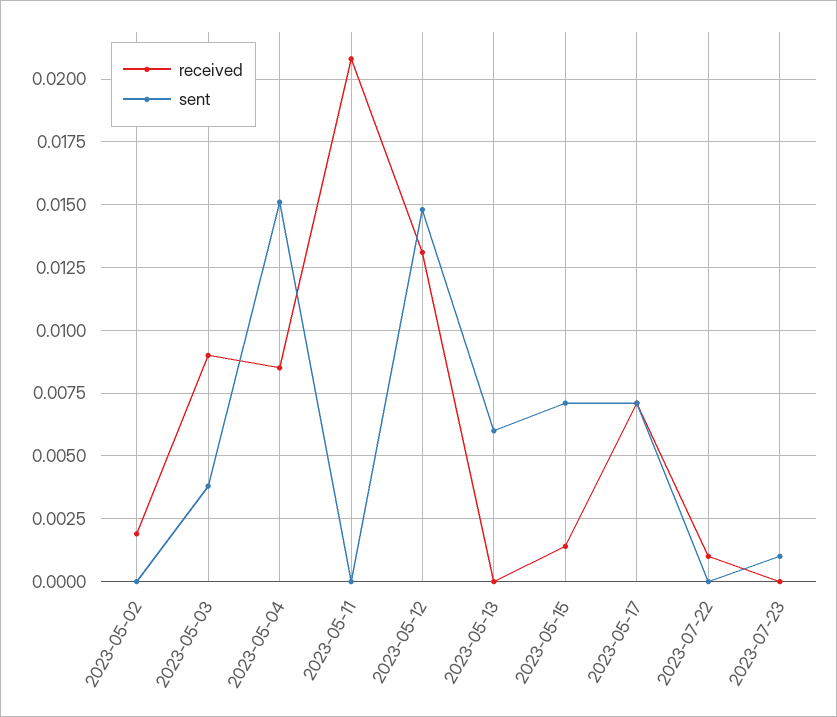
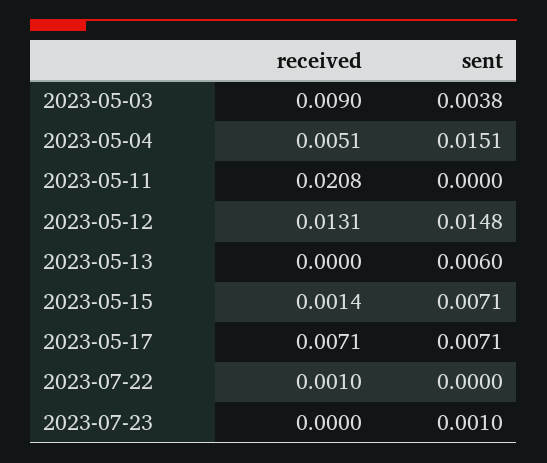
received, 2023-05-02: 0.002 -> none
sent, 2023-05-02: 0 -> none
received, 2023-05-04: 0.0085 -> 0.0051

